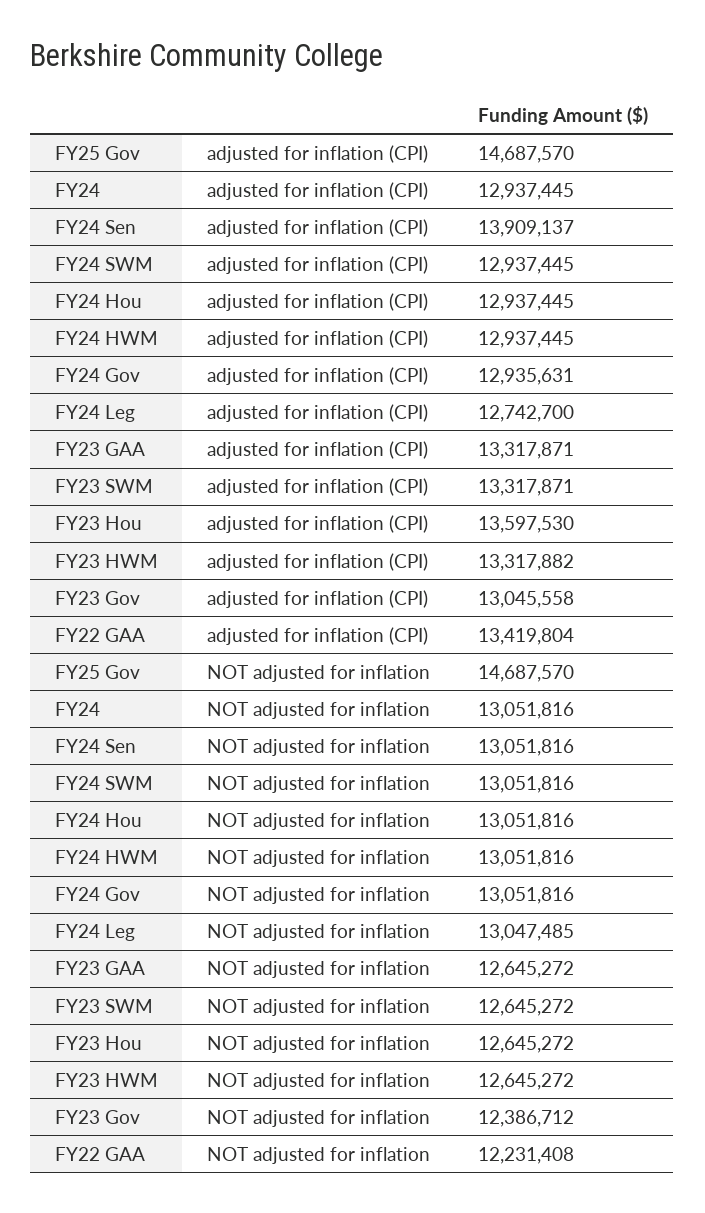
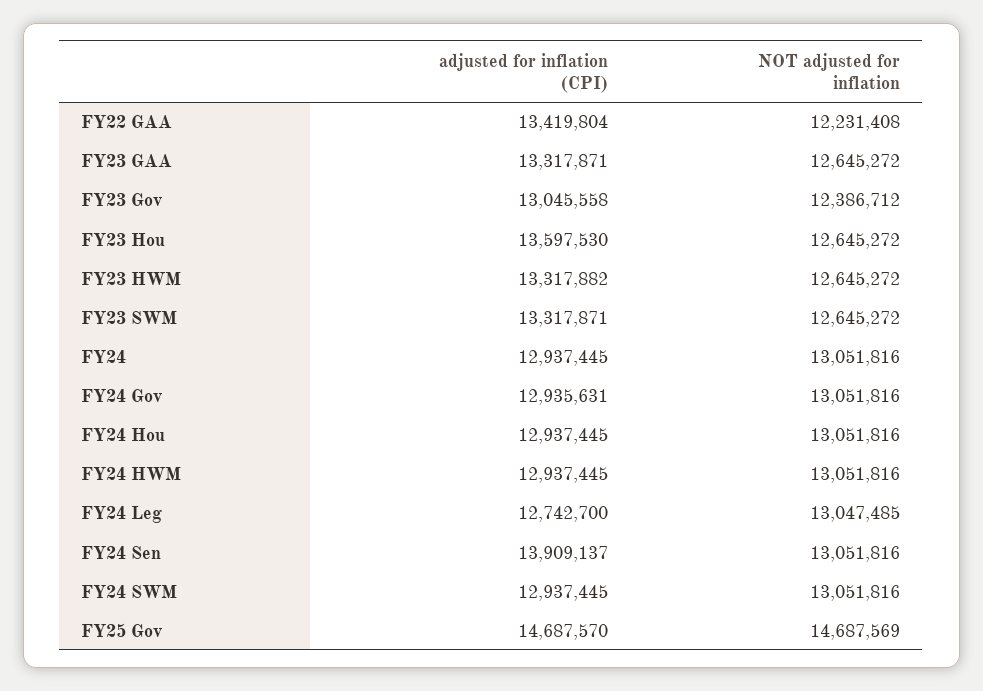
FY25 Gov, NOT adjusted for inflation: 14687570 -> 14687569

